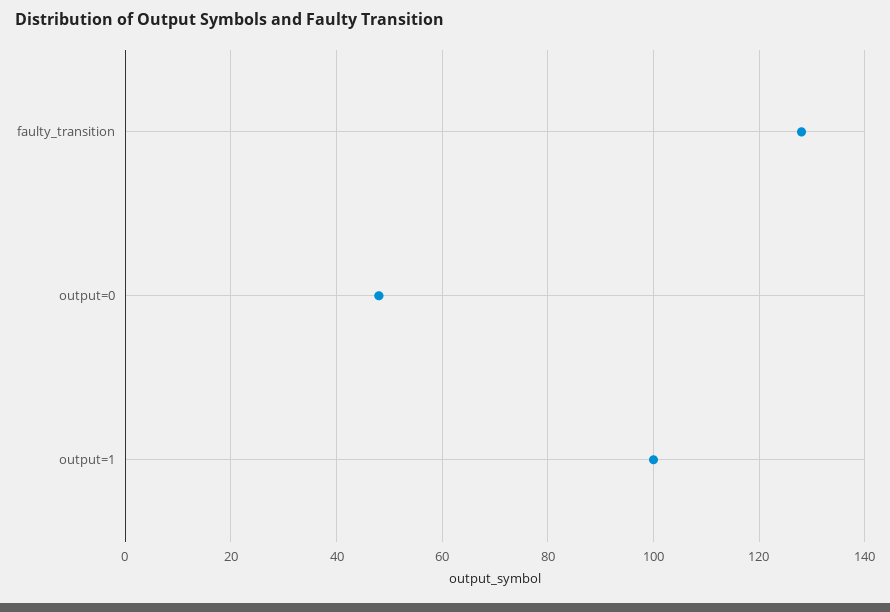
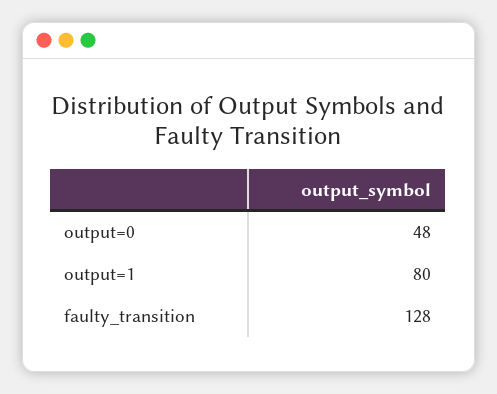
output=1: 100 -> 80

